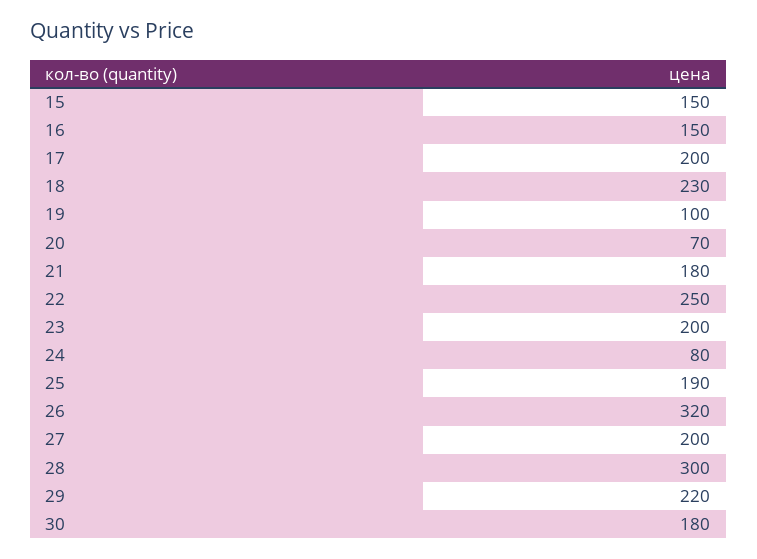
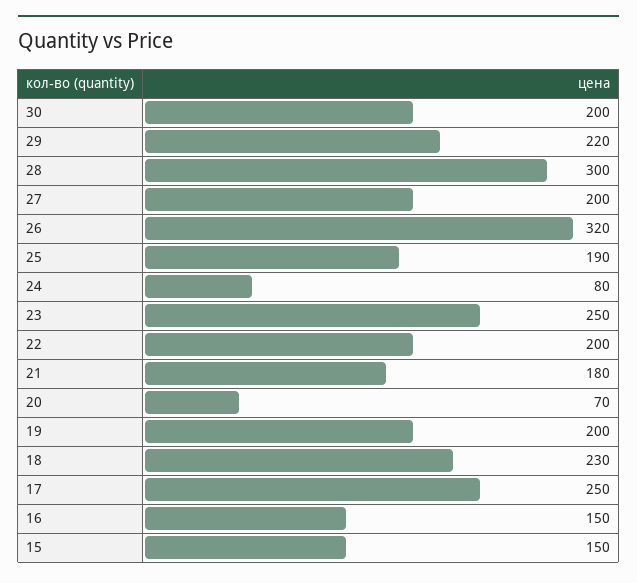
17: 200 -> 250
19: 100 -> 200
22: 250 -> 200
23: 200 -> 250
30: 180 -> 200

